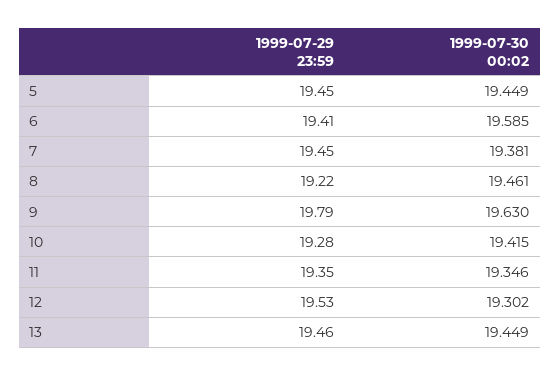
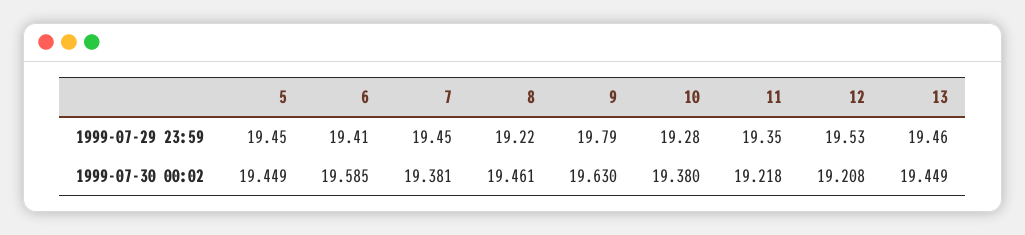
1999-07-30 00:02, 10: 19.415 -> 19.38
1999-07-30 00:02, 11: 19.346 -> 19.218
1999-07-30 00:02, 12: 19.302 -> 19.208

